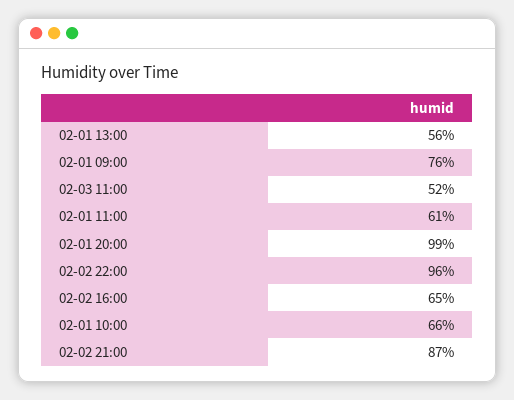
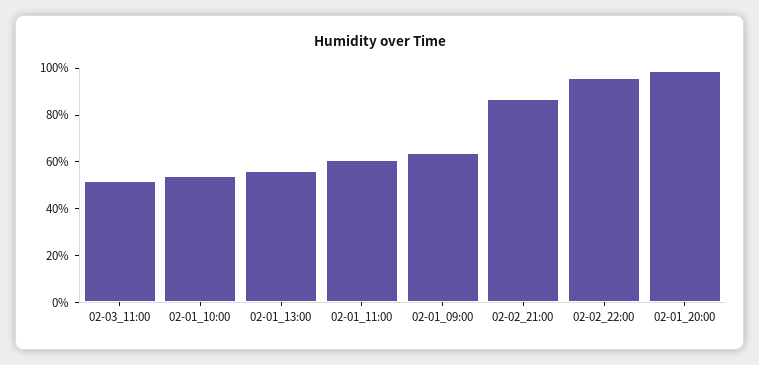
02-01 09:00: 76 -> 65
02-02 16:00: 65 -> none
02-01 10:00: 66 -> 55

